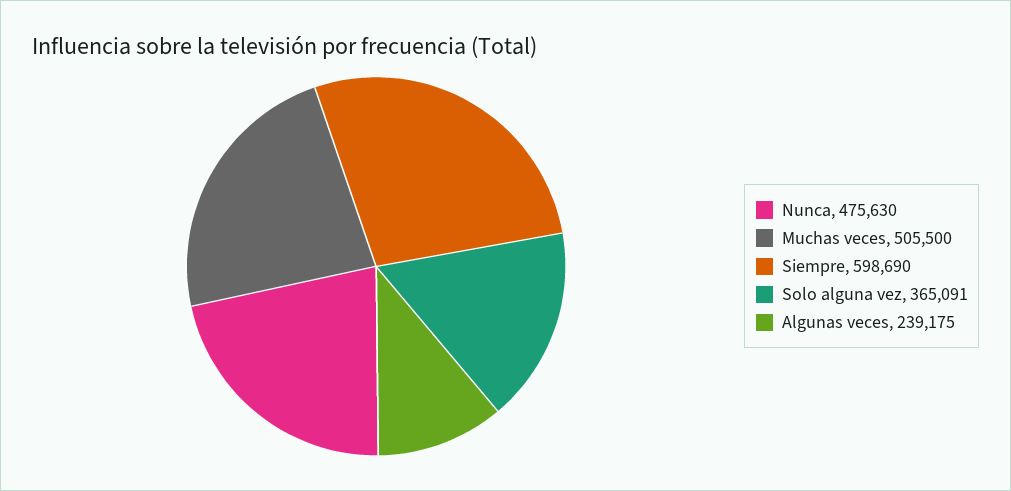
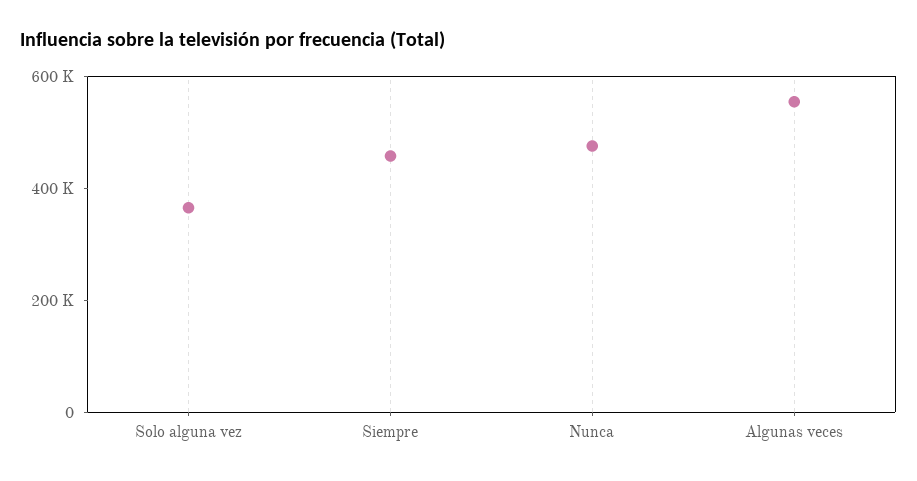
Muchas veces: 505500 -> none
Siempre: 598690 -> 450000
Algunas veces: 239175 -> 550000

